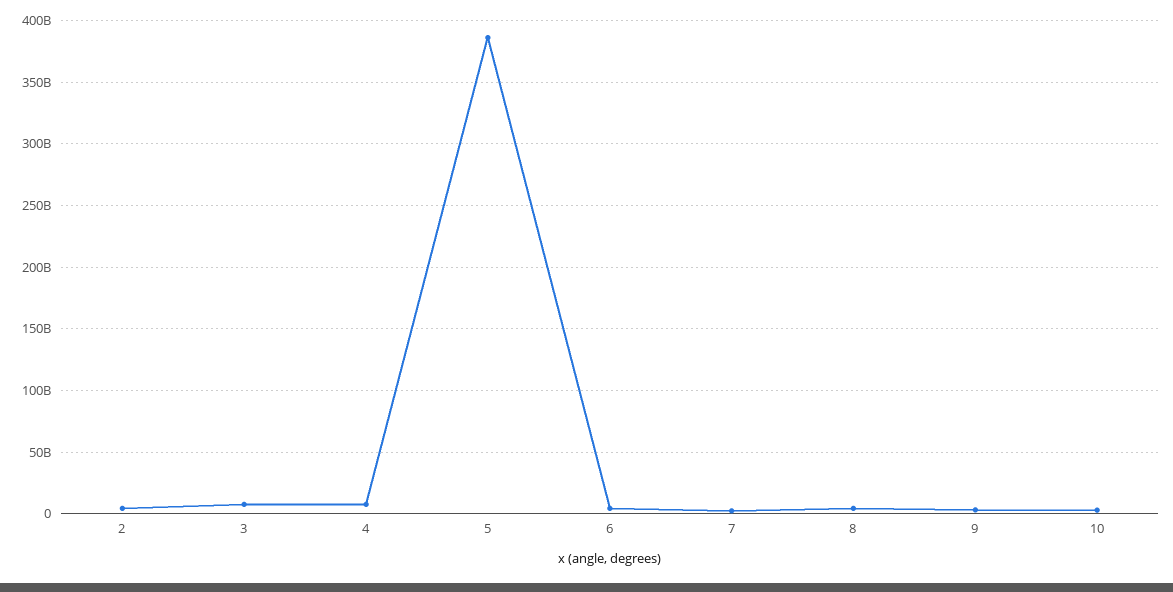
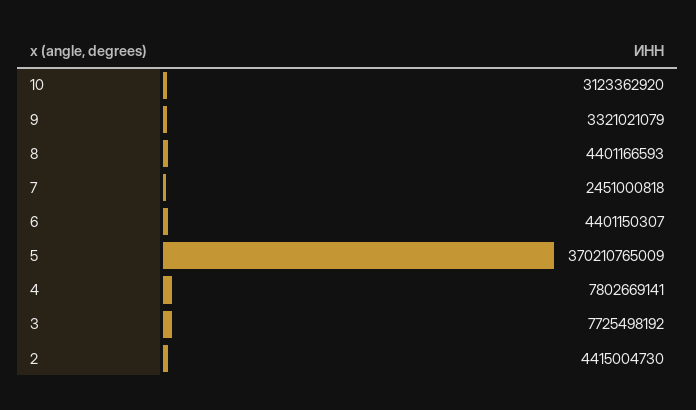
5: 385000000000 -> 370210765009

